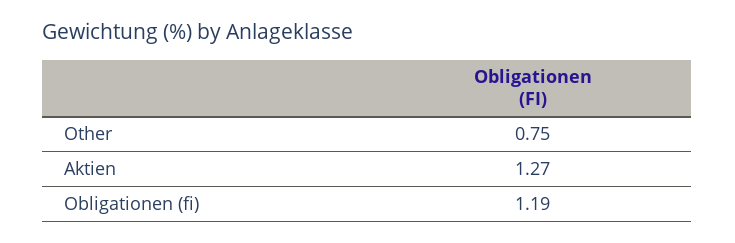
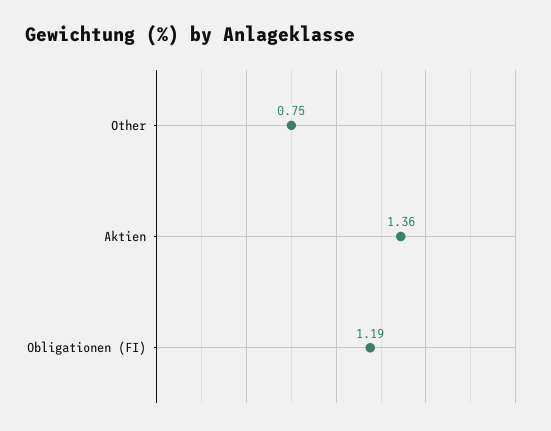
Aktien: 1.27 -> 1.36

